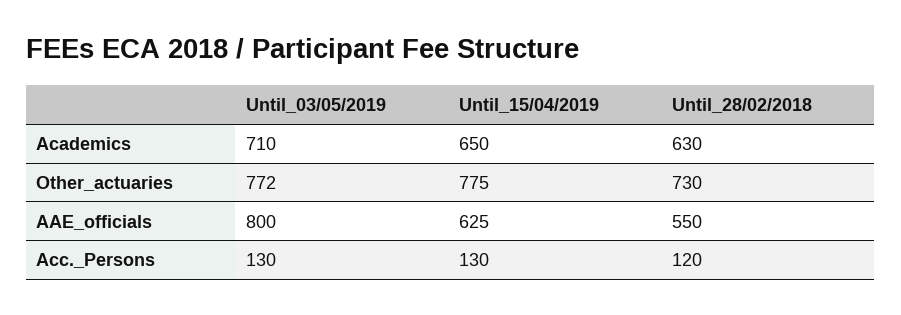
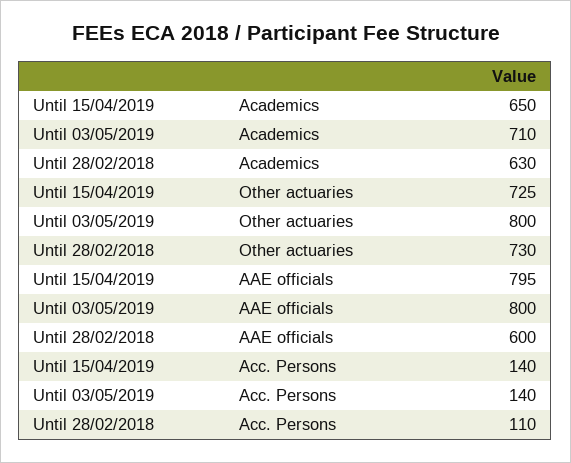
Until_03/05/2019, Other_actuaries: 772 -> 800
Until_15/04/2019, Other_actuaries: 775 -> 725
Until_15/04/2019, AAE_officials: 625 -> 795
Until_28/02/2018, AAE_officials: 550 -> 600
Until_03/05/2019, Acc._Persons: 130 -> 140
Until_15/04/2019, Acc._Persons: 130 -> 140
Until_28/02/2018, Acc._Persons: 120 -> 110

